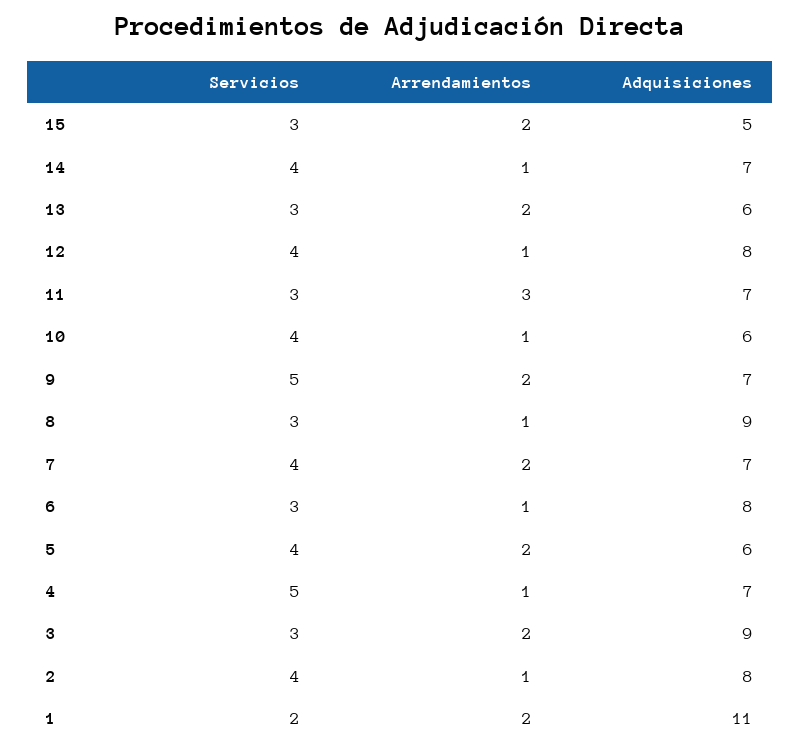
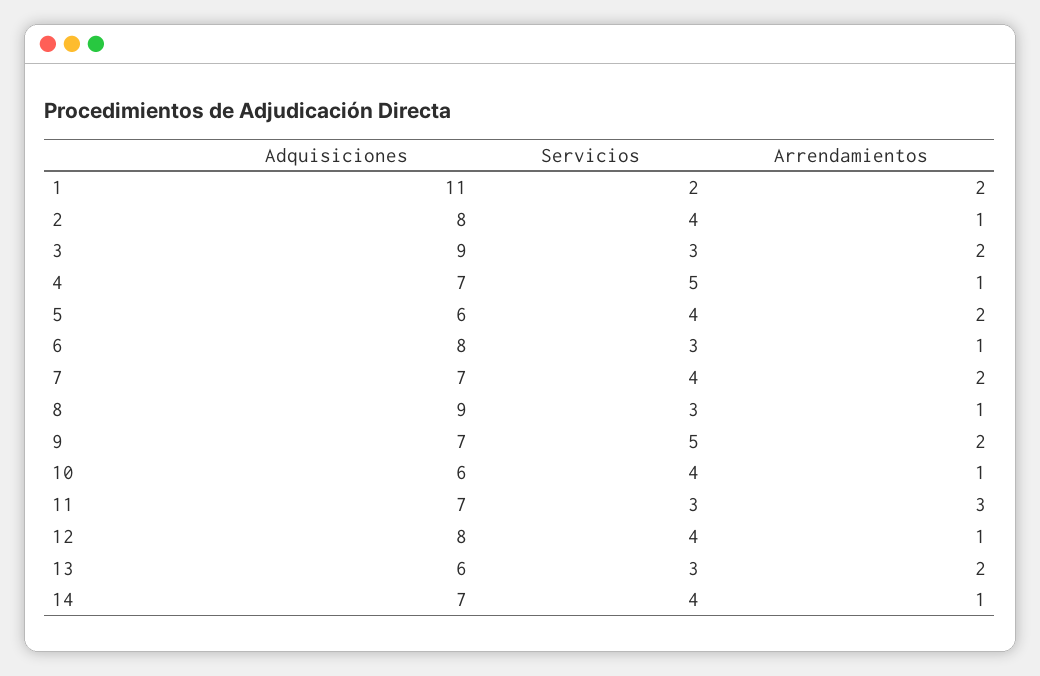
Servicios, 15: 3 -> none
Arrendamientos, 15: 2 -> none
Adquisiciones, 15: 5 -> none

